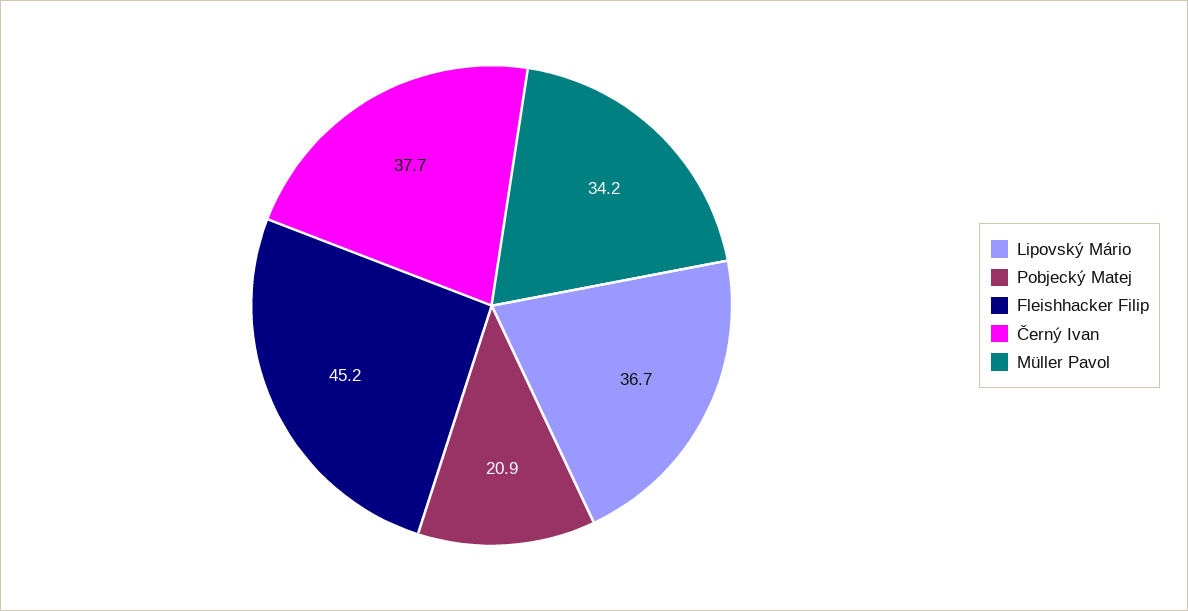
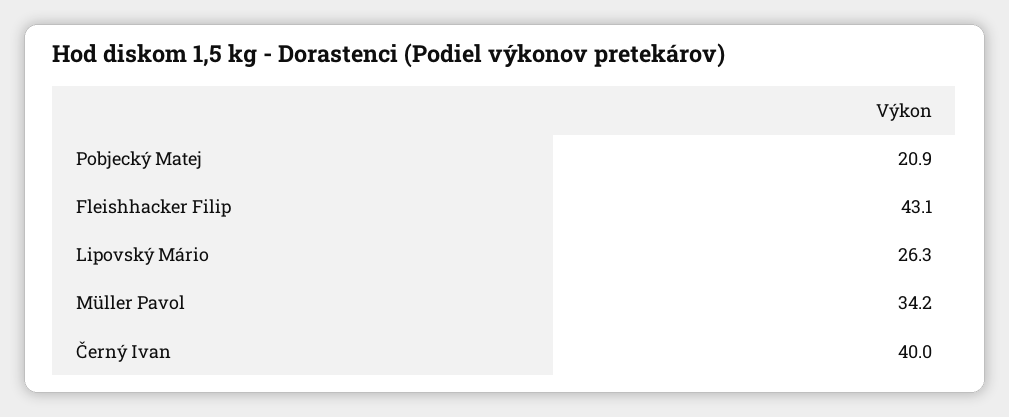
Lipovský Mário: 36.7 -> 26.3
Fleishhacker Filip: 45.2 -> 43.1
Černý Ivan: 37.7 -> 40

